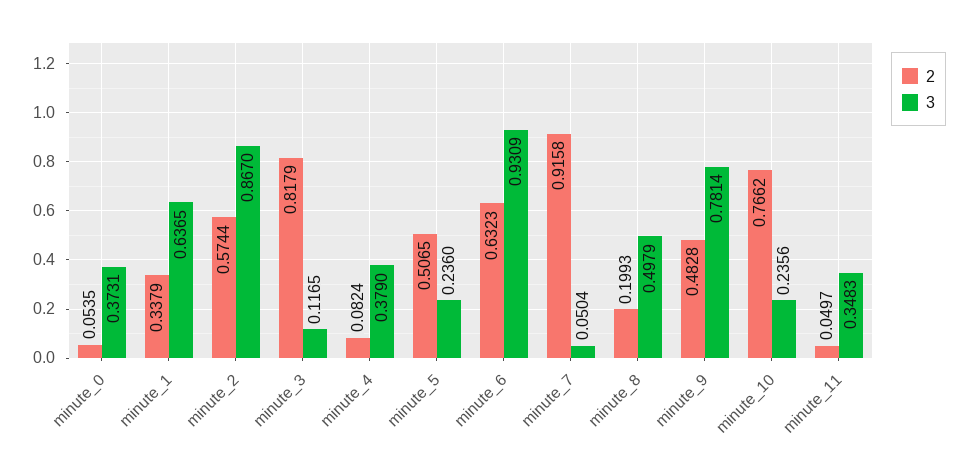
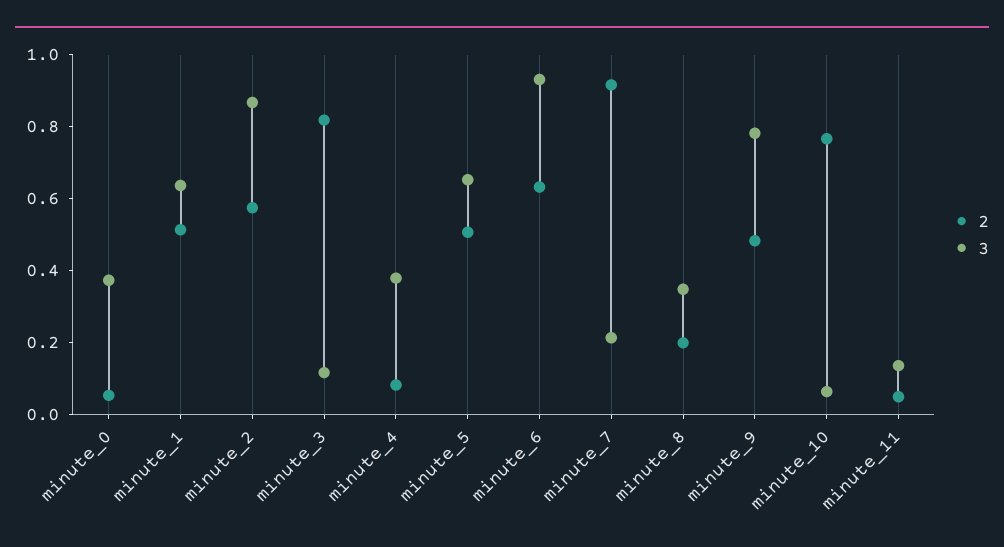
2, minute_1: 0.3379 -> 0.5
3, minute_5: 0.236 -> 0.65
3, minute_7: 0.0504 -> 0.2
3, minute_8: 0.4979 -> 0.35
3, minute_10: 0.2356 -> 0.05
3, minute_11: 0.3483 -> 0.15

